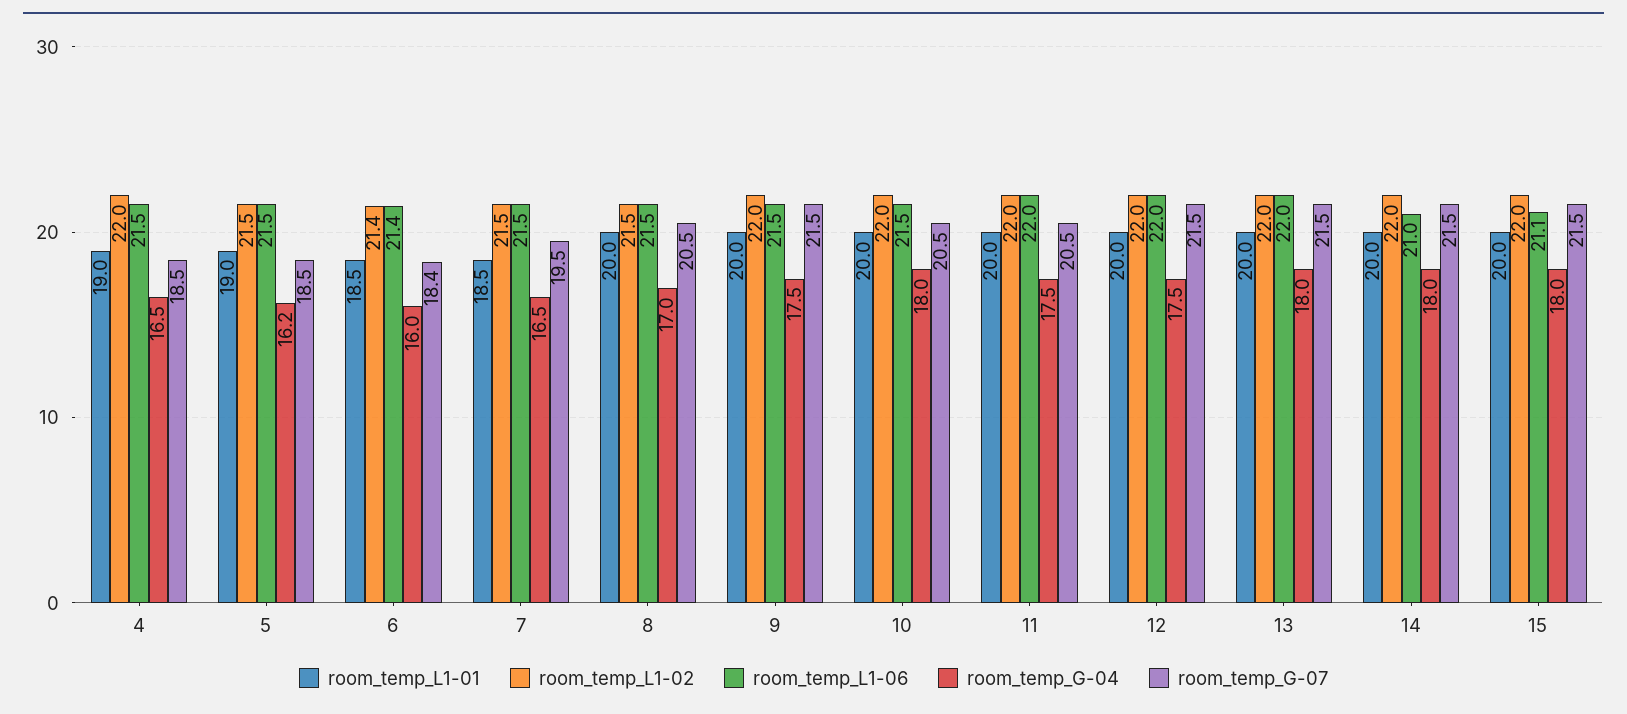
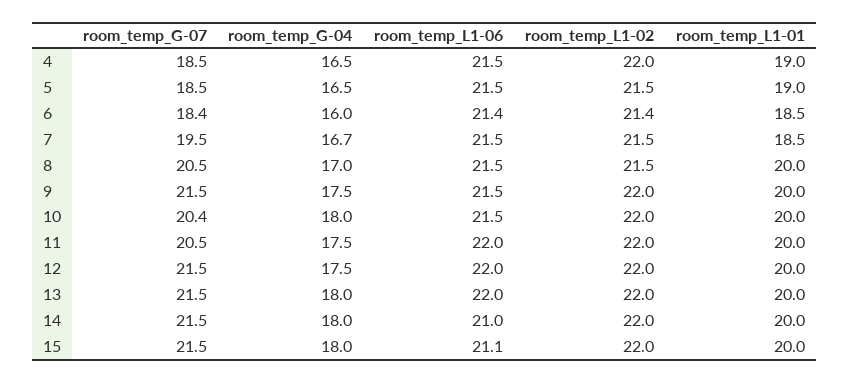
room_temp_G-04, 5: 16.2 -> 16.5
room_temp_G-04, 7: 16.5 -> 16.7
room_temp_G-07, 10: 20.5 -> 20.4

